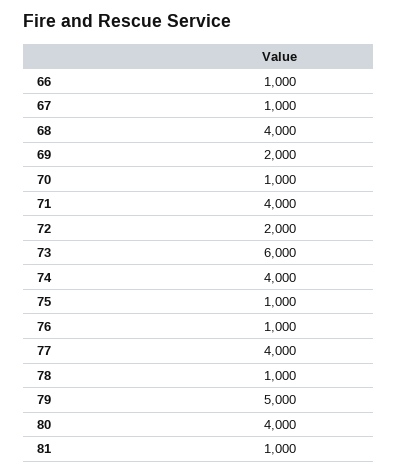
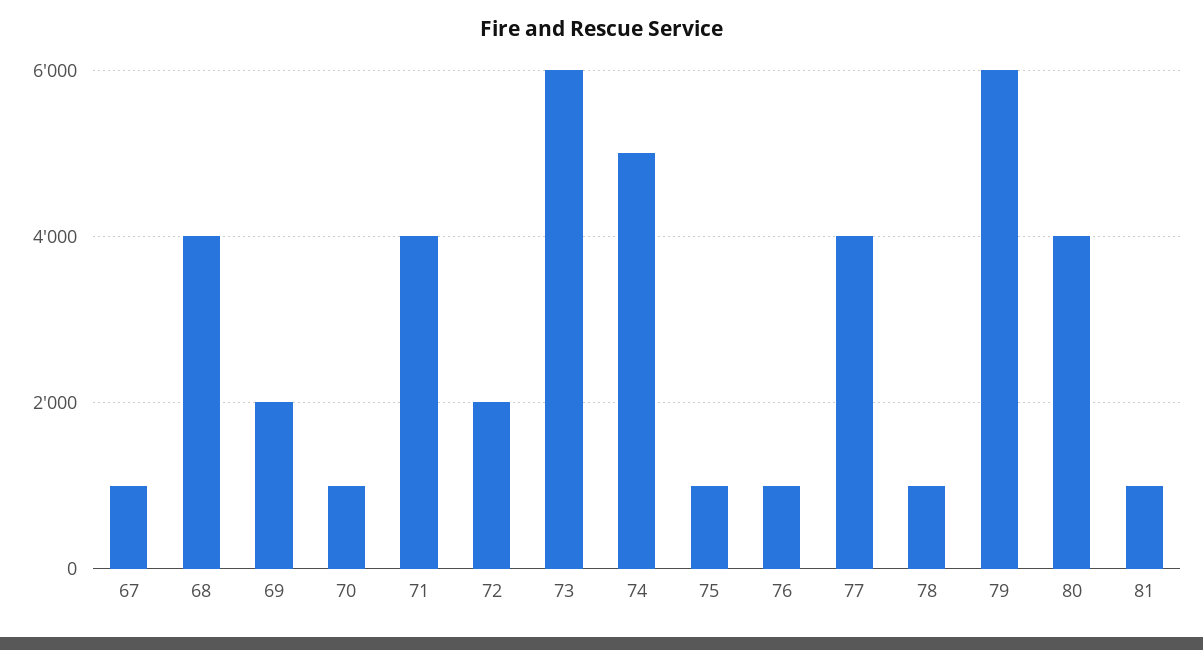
66: 1000 -> none
74: 4000 -> 5000
79: 5000 -> 6000

